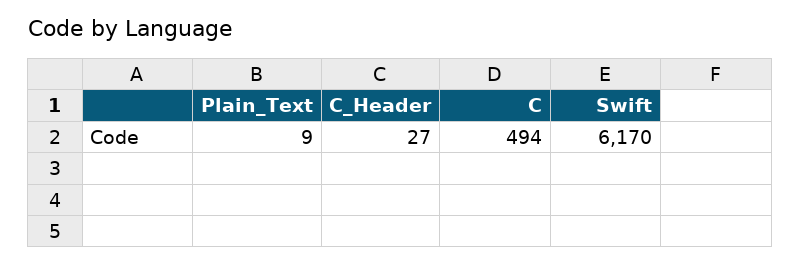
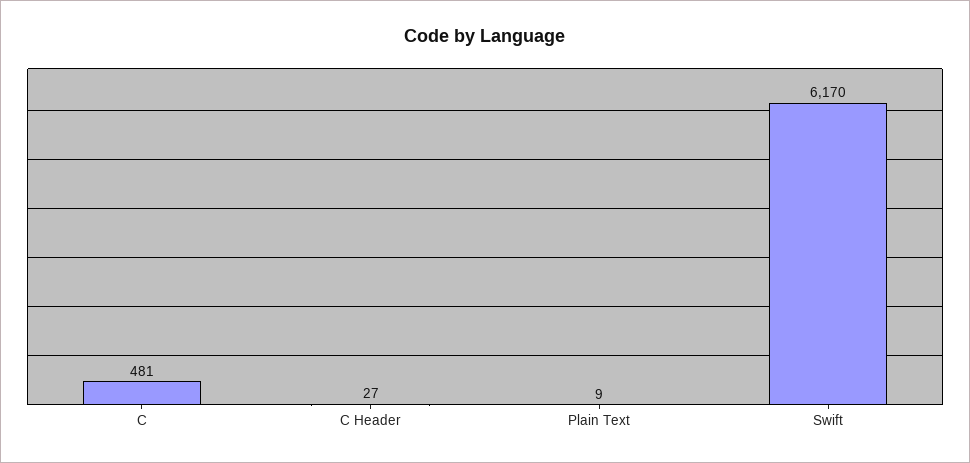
C: 494 -> 481

